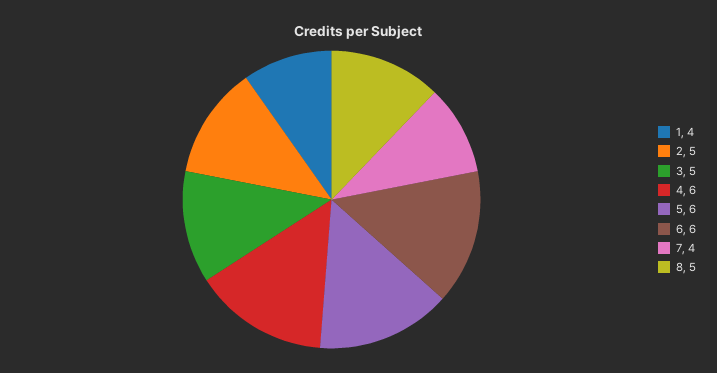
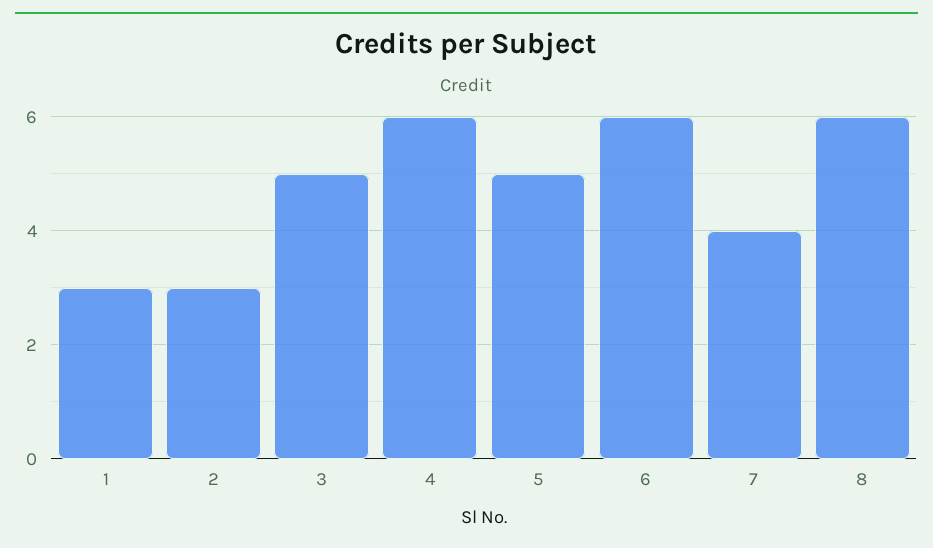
1: 4 -> 3
2: 5 -> 3
5: 6 -> 5
8: 5 -> 6

